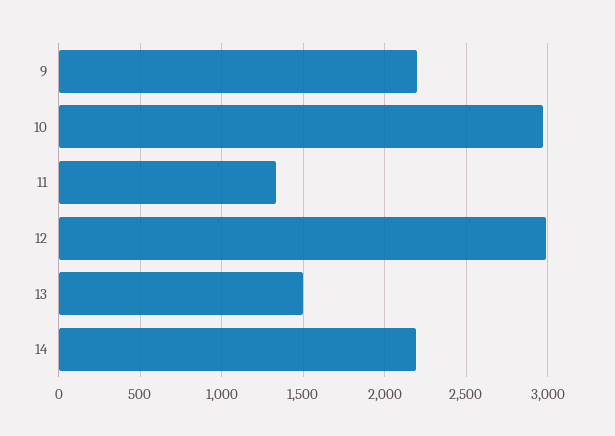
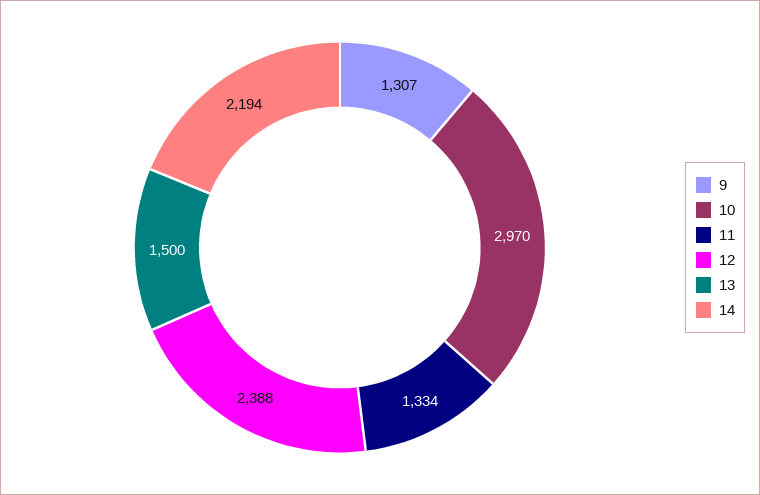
9: 2200 -> 1307
12: 3000 -> 2388

